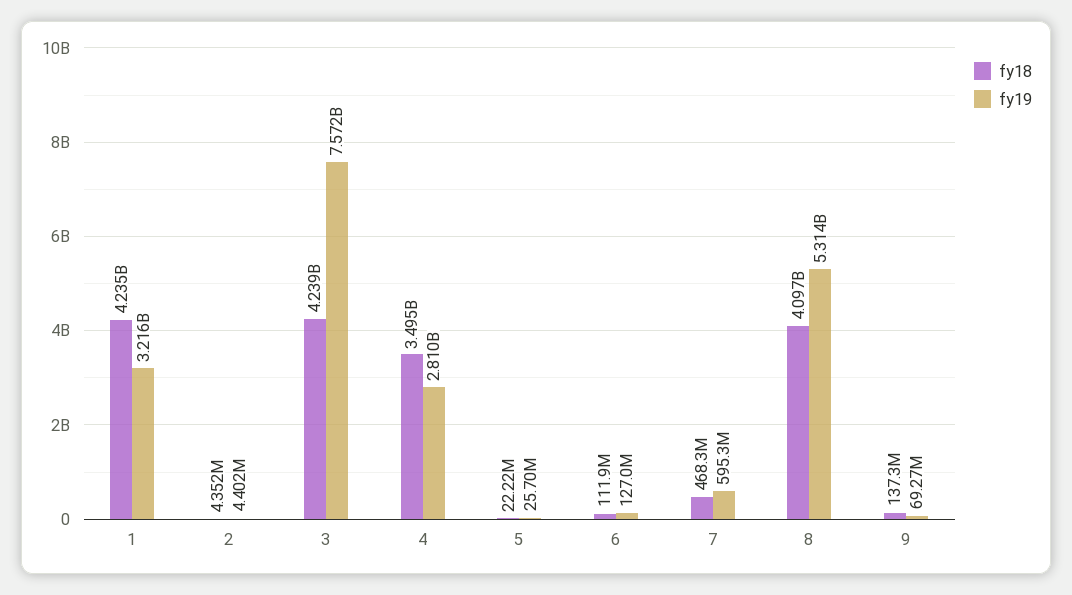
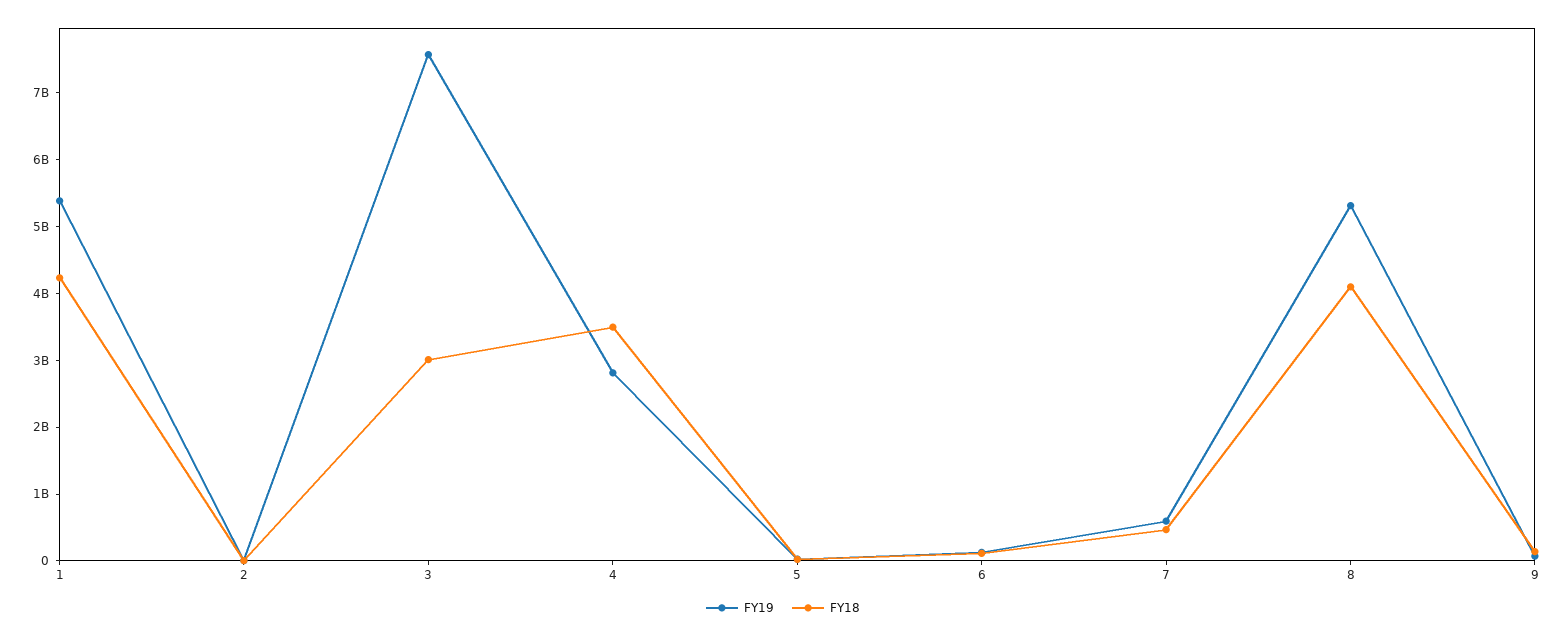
fy19, 1: 3216000000 -> 5400000000
fy18, 3: 4239000000 -> 3000000000

